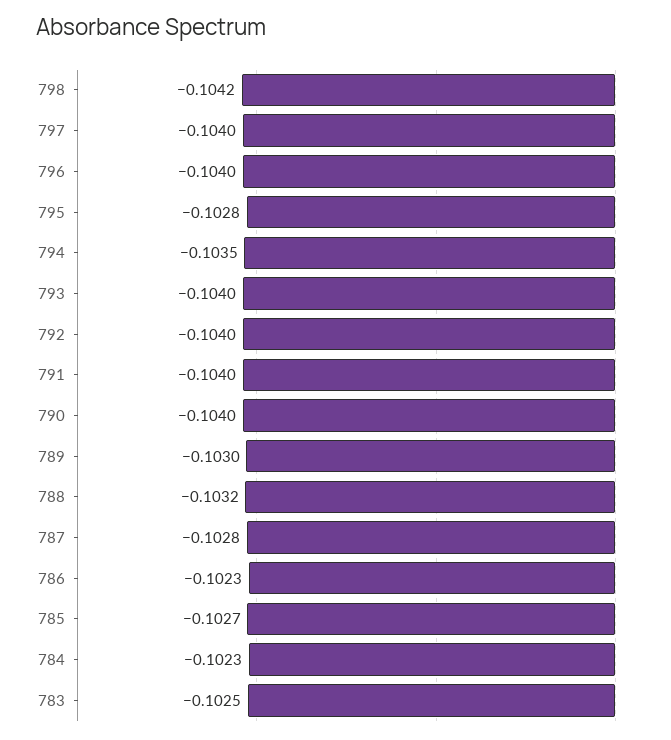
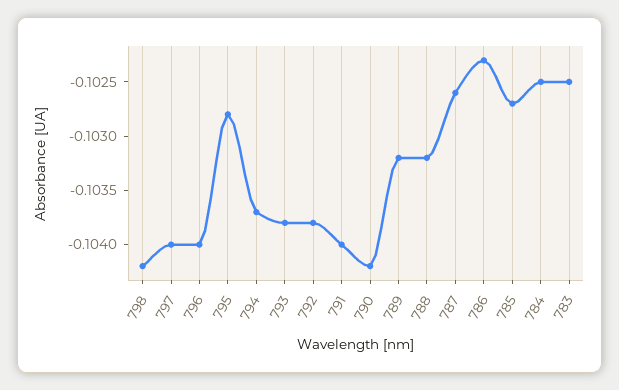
794: -0.1035 -> -0.1037
793: -0.104 -> -0.1038
792: -0.104 -> -0.1038
790: -0.104 -> -0.1042
789: -0.103 -> -0.1032
787: -0.1028 -> -0.1026
784: -0.1023 -> -0.1025

